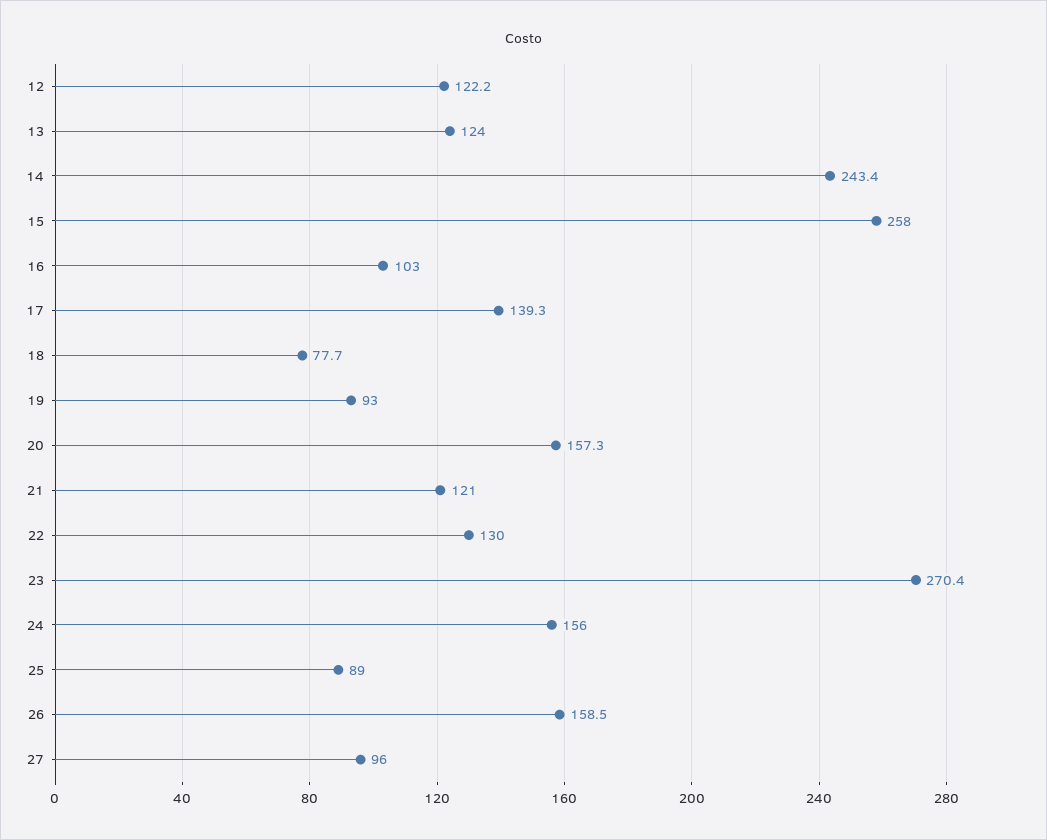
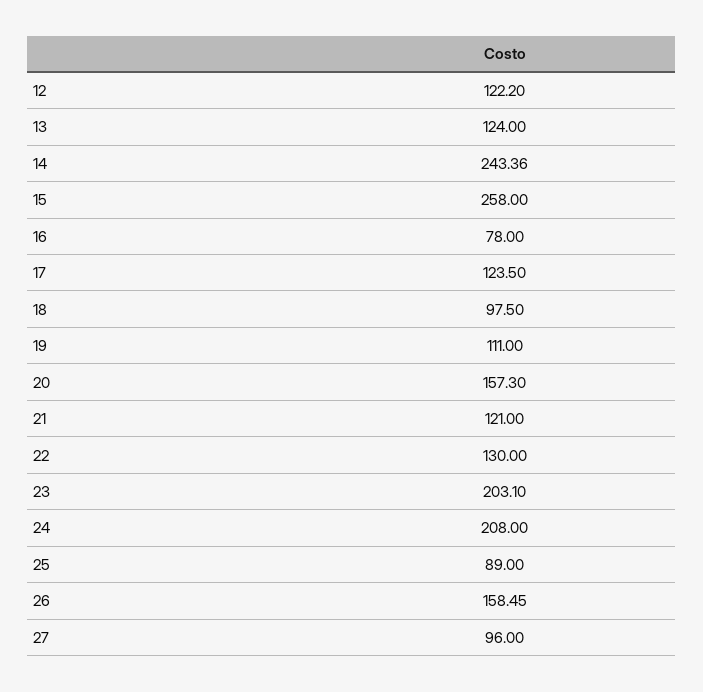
16: 103 -> 78
17: 139.3 -> 123.5
18: 77.7 -> 97.5
19: 93 -> 111
23: 270.4 -> 203.1
24: 156 -> 208

